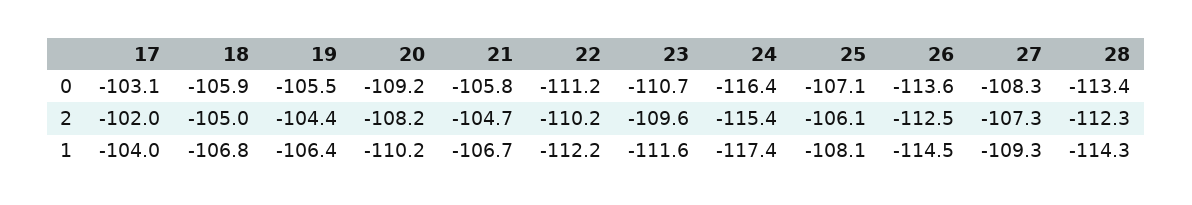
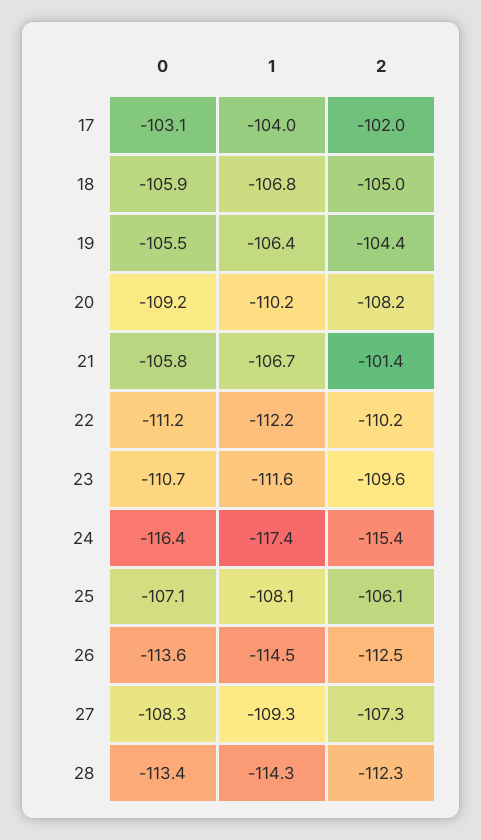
21, 2: -104.7 -> -101.4

